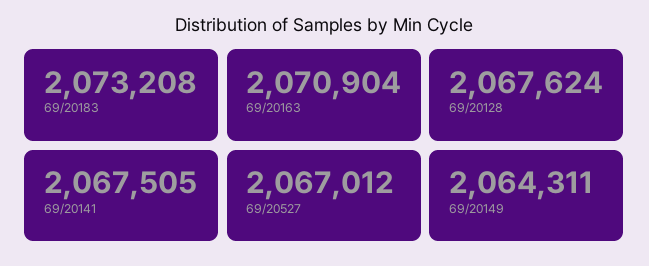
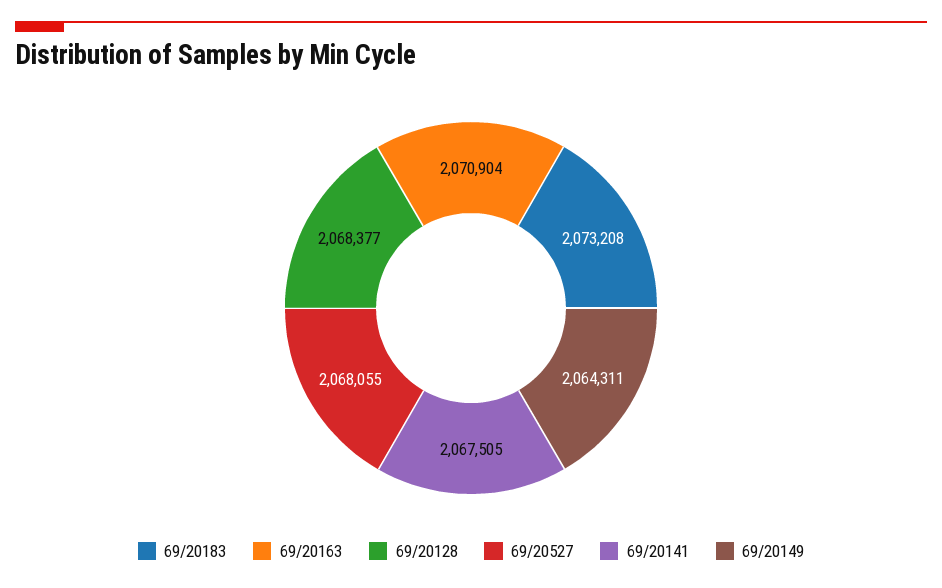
69/20128: 2067624 -> 2068377
69/20527: 2067012 -> 2068055

